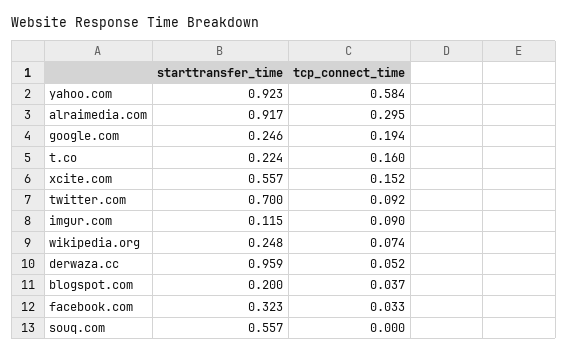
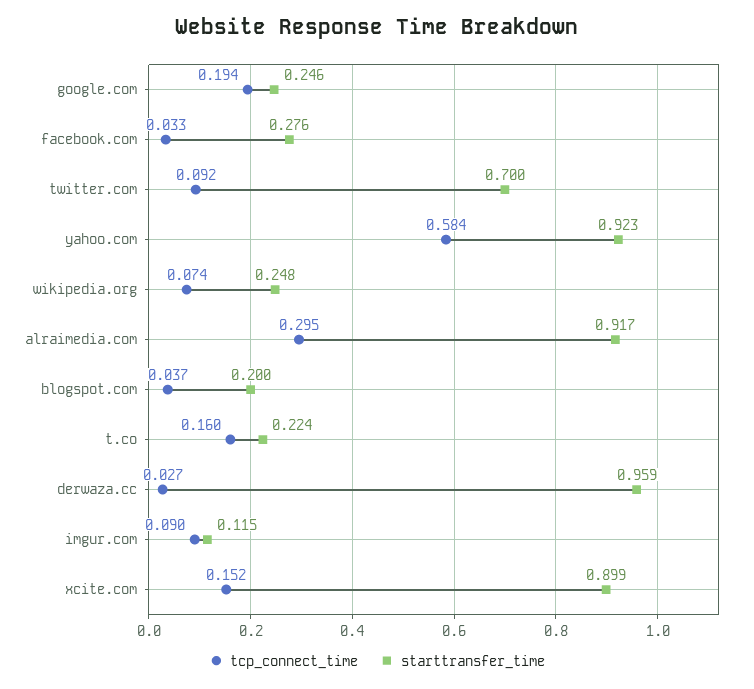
starttransfer_time, xcite.com: 0.557 -> 0.899
tcp_connect_time, derwaza.cc: 0.052 -> 0.027
starttransfer_time, facebook.com: 0.323 -> 0.276
starttransfer_time, souq.com: 0.557 -> none
tcp_connect_time, souq.com: 0 -> none

